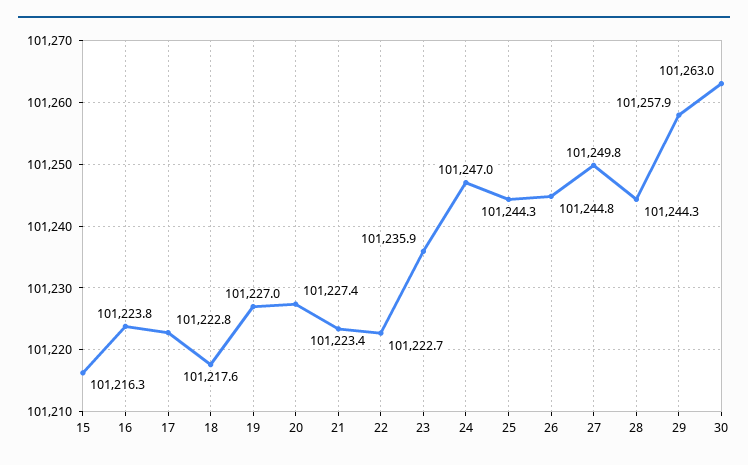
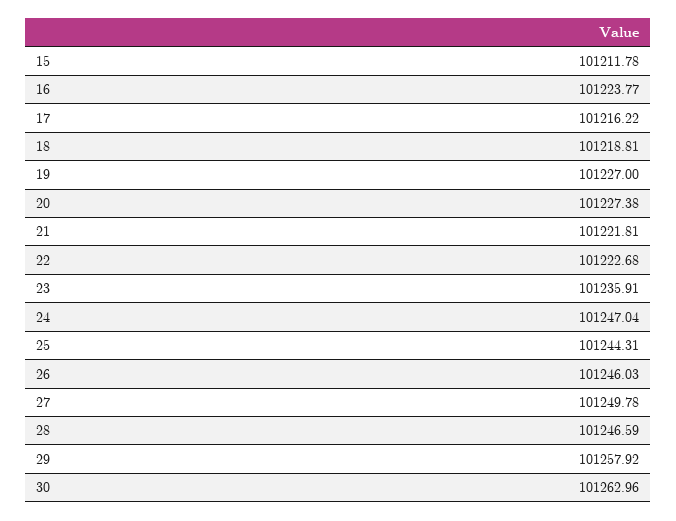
15: 101216.3 -> 101211.78
17: 101222.8 -> 101216.22
18: 101217.6 -> 101218.81
21: 101223.4 -> 101221.81
26: 101244.8 -> 101246.03
28: 101244.3 -> 101246.59

